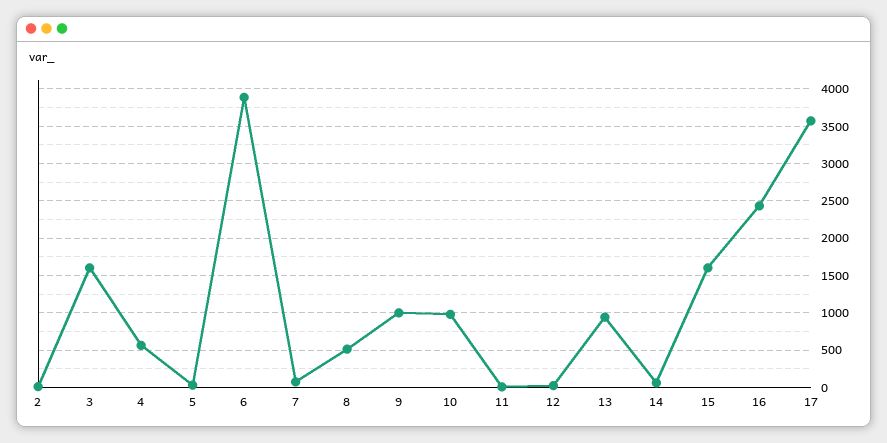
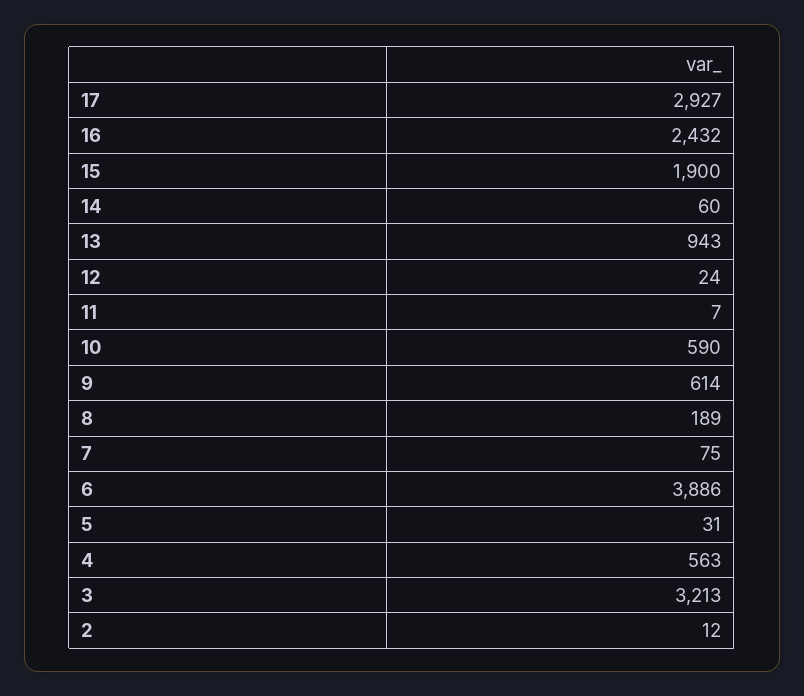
3: 1600 -> 3213
8: 500 -> 189
9: 1000 -> 614
10: 1000 -> 590
15: 1600 -> 1900
17: 3600 -> 2927

